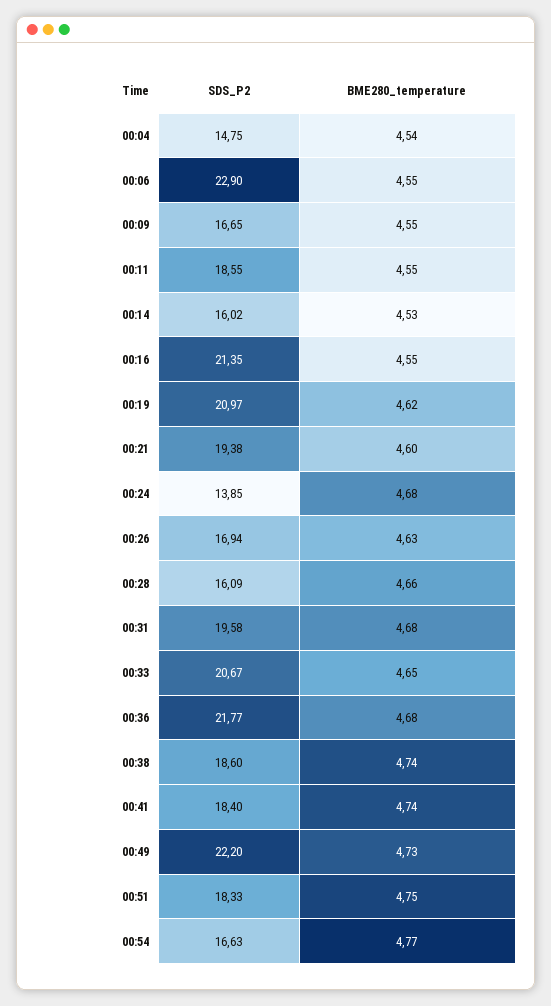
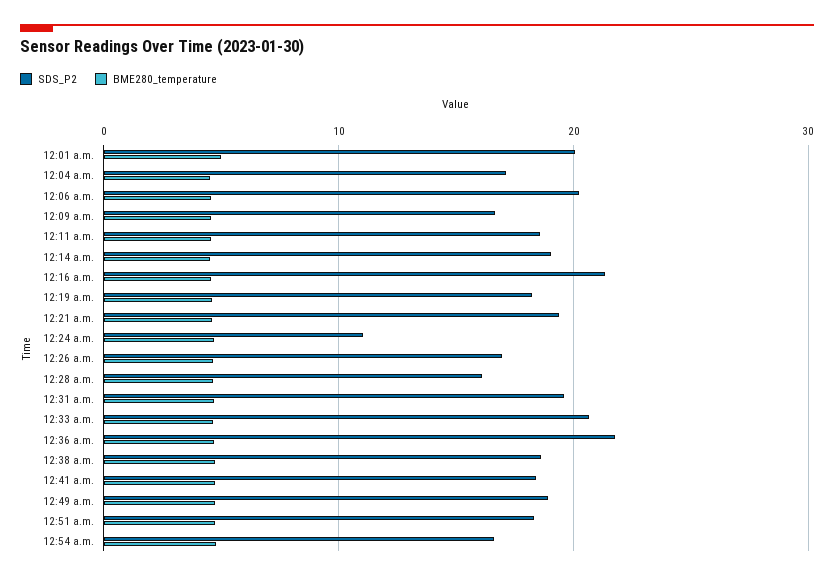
SDS_P2, 00:04: 14.75 -> 17
SDS_P2, 00:06: 22.9 -> 20
SDS_P2, 00:14: 16.02 -> 19
SDS_P2, 00:19: 20.97 -> 18
SDS_P2, 00:24: 13.85 -> 11
SDS_P2, 00:49: 22.2 -> 19
SDS_P2, 12:01 a.m.: none -> 20
BME280_temperature, 12:01 a.m.: none -> 5

